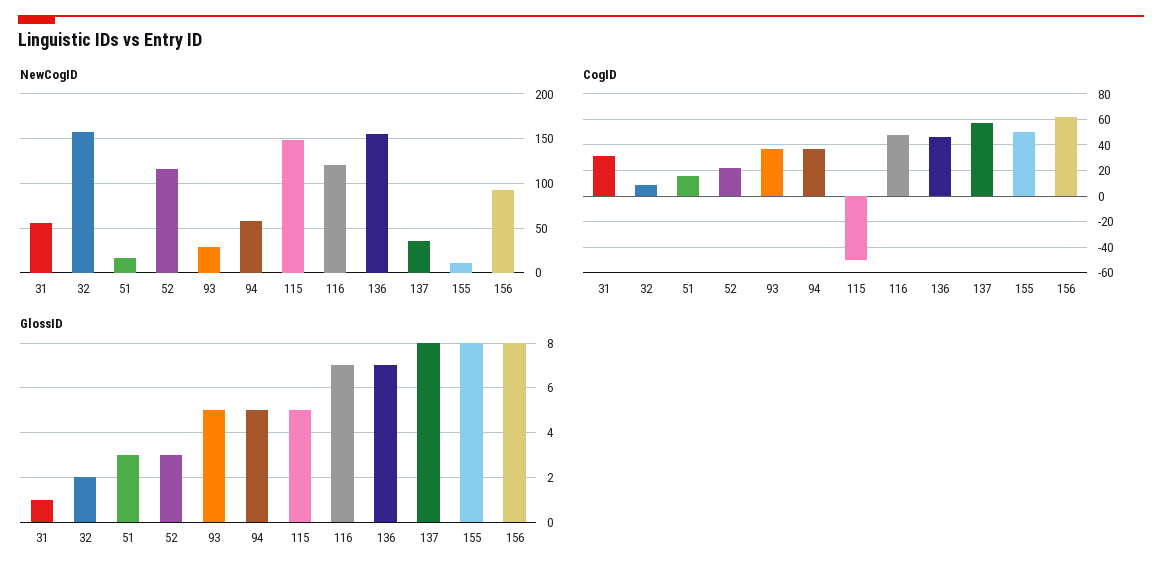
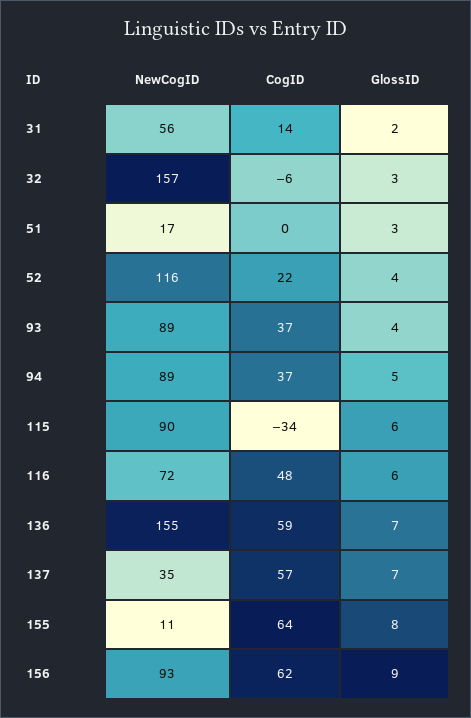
NewCogID, 93: 30 -> 89
NewCogID, 94: 60 -> 89
NewCogID, 115: 150 -> 90
NewCogID, 116: 120 -> 72
CogID, 31: 30 -> 14
CogID, 32: 10 -> -6
CogID, 51: 15 -> 0
CogID, 115: -50 -> -34
CogID, 136: 45 -> 59
CogID, 155: 50 -> 64
GlossID, 31: 1 -> 2
GlossID, 32: 2 -> 3
GlossID, 52: 3 -> 4
GlossID, 93: 5 -> 4
GlossID, 115: 5 -> 6
GlossID, 116: 7 -> 6
GlossID, 137: 8 -> 7
GlossID, 156: 8 -> 9

